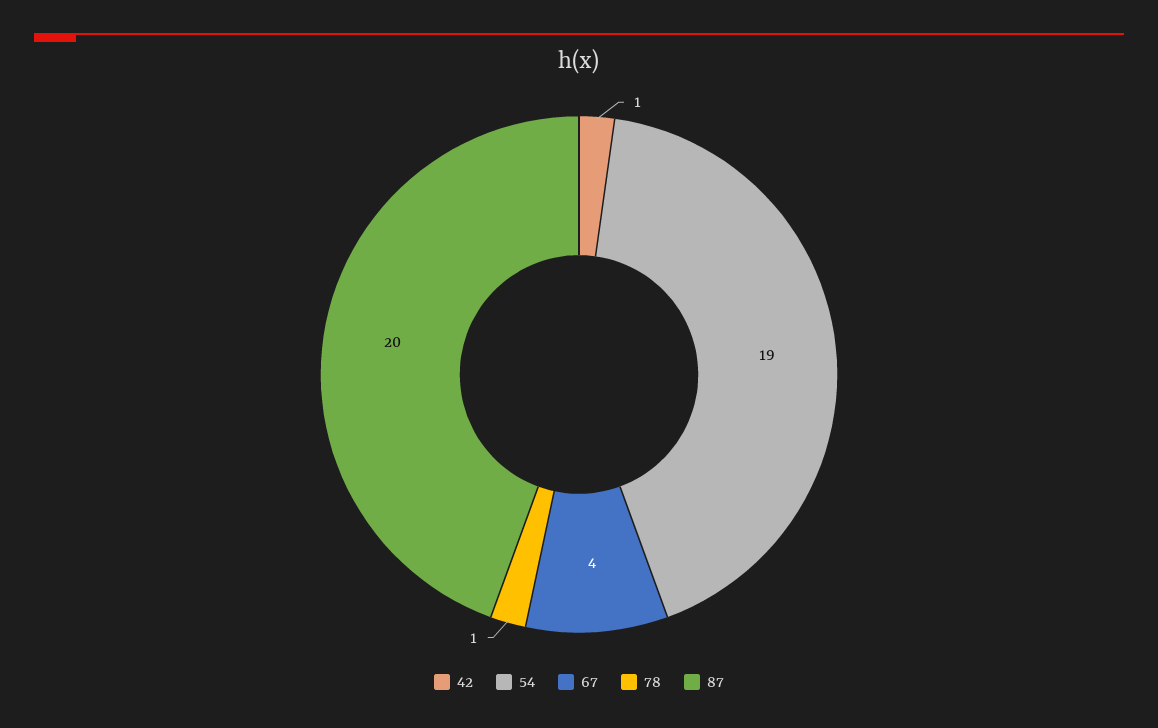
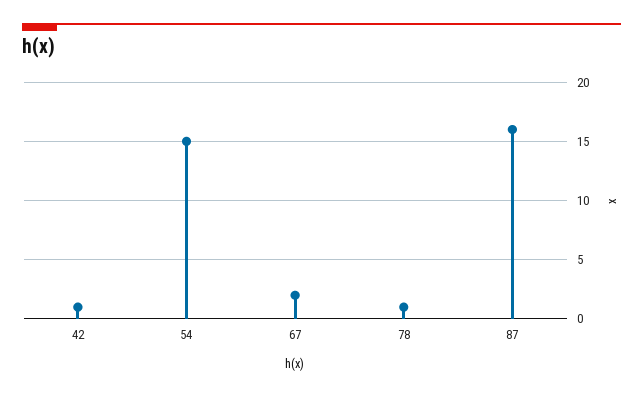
54: 19 -> 15
67: 4 -> 2
87: 20 -> 16

